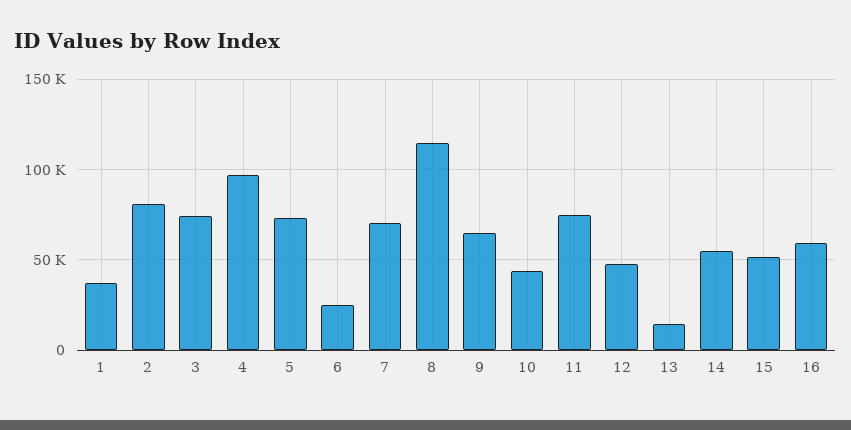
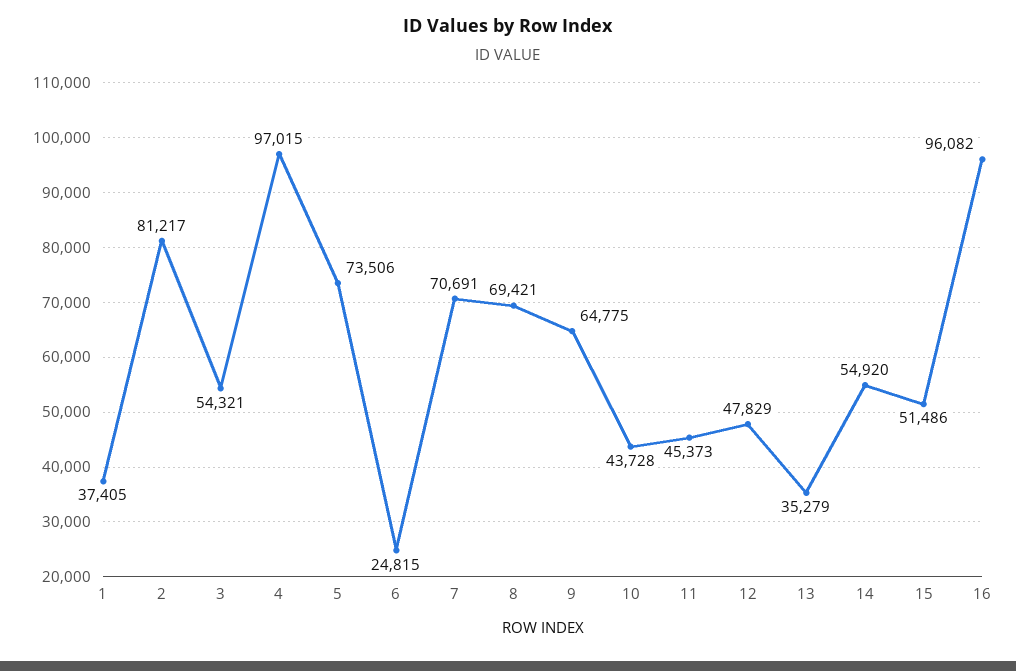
3: 75000 -> 54321
8: 115000 -> 69421
11: 75000 -> 45373
13: 15000 -> 35279
16: 60000 -> 96082

